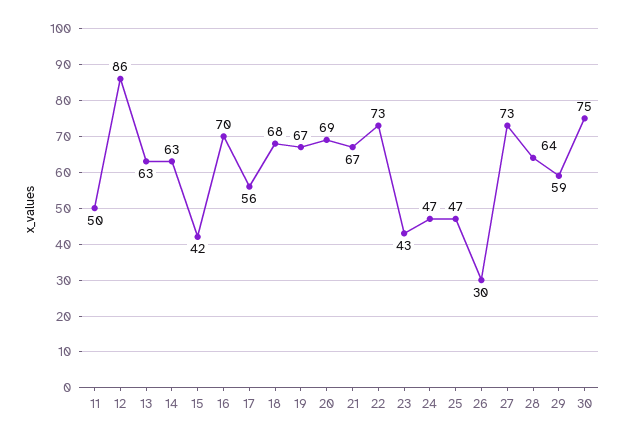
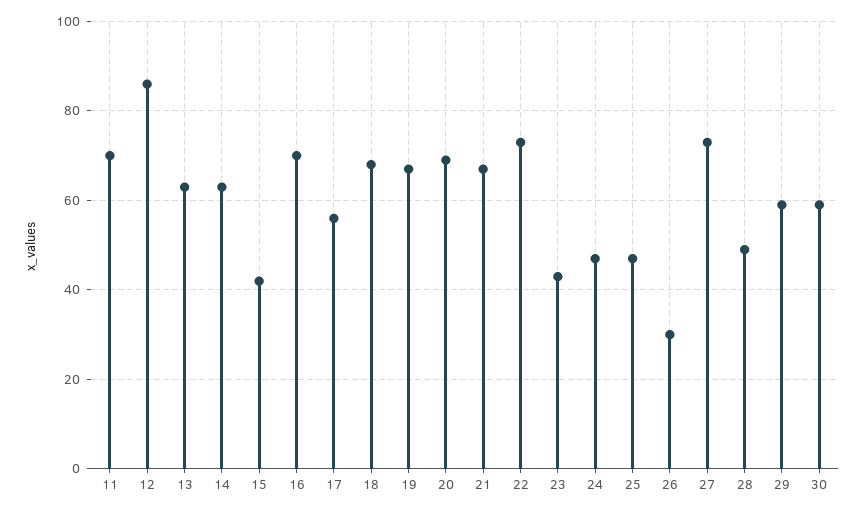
11: 50 -> 70
28: 64 -> 50
30: 75 -> 60

